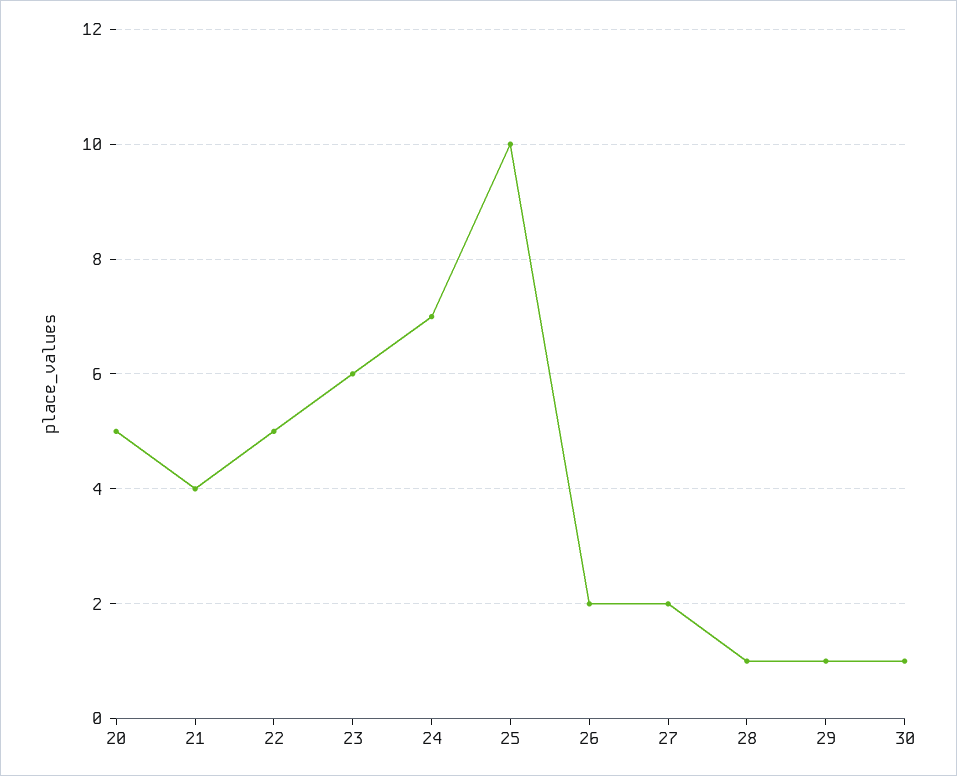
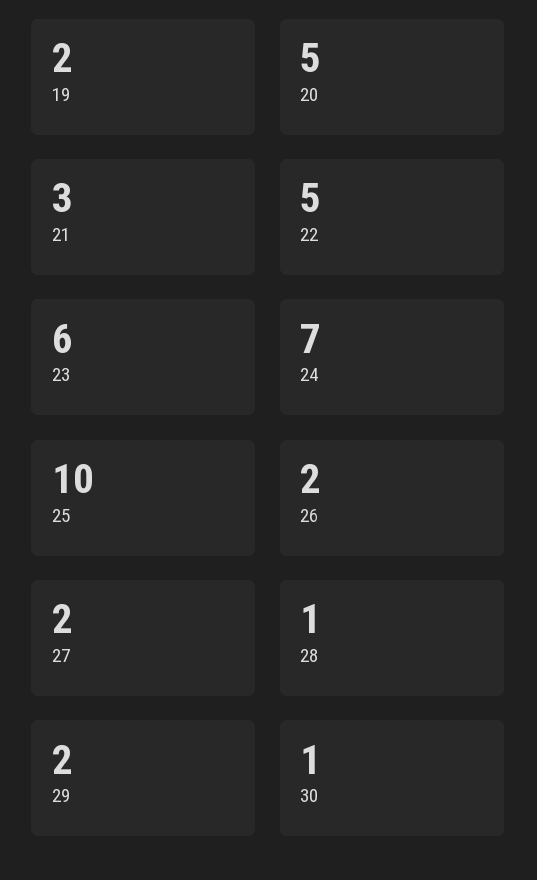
21: 4 -> 3
29: 1 -> 2
19: none -> 2

